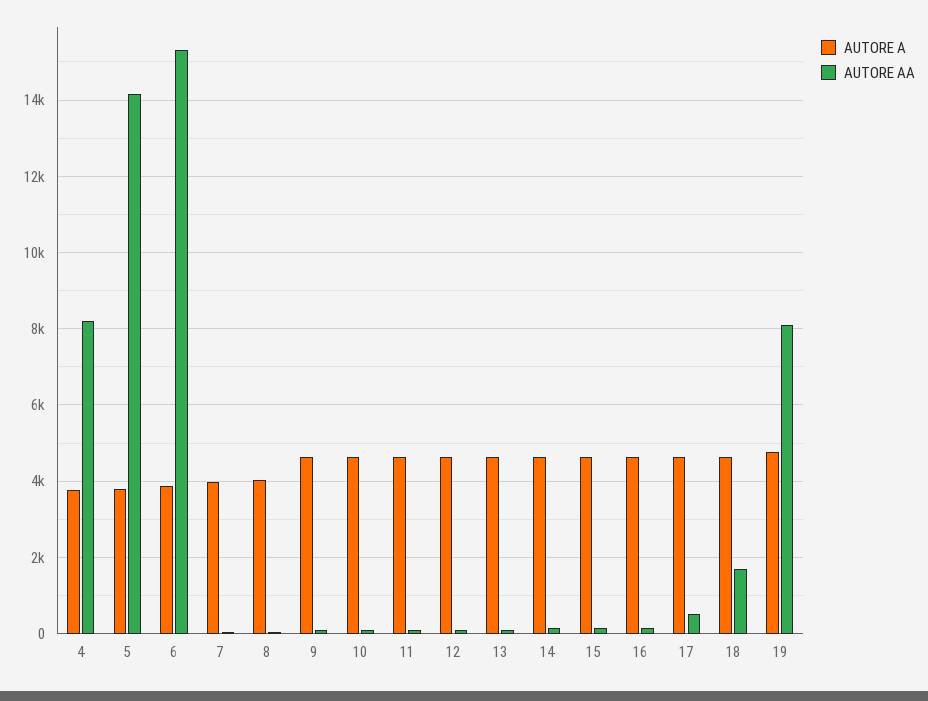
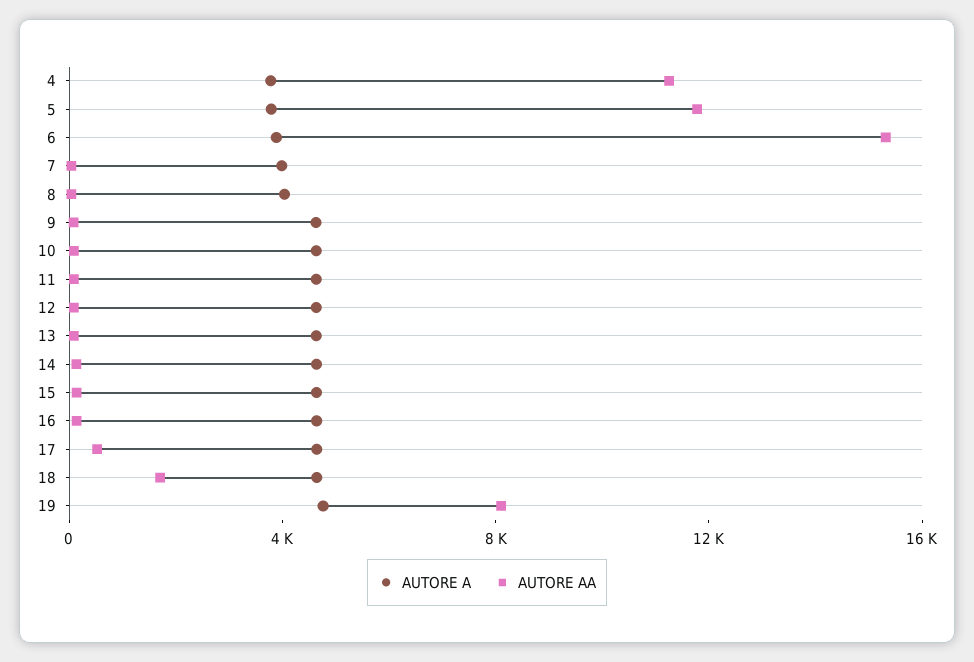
AUTORE AA, 4: 8200 -> 11000
AUTORE AA, 5: 14200 -> 12000

